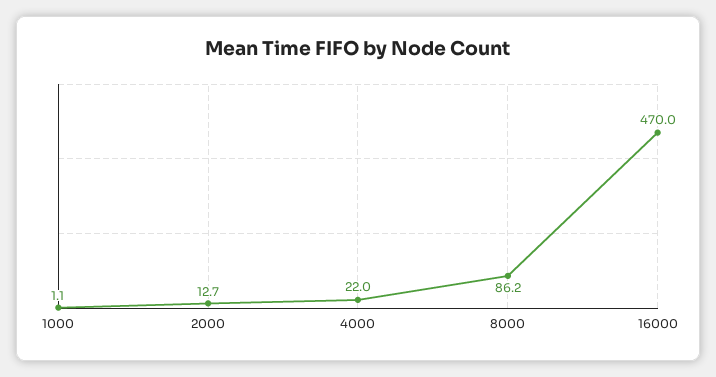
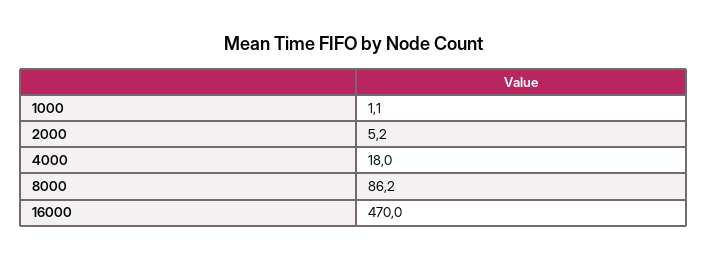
2000: 12.7 -> 5.2
4000: 22 -> 18

